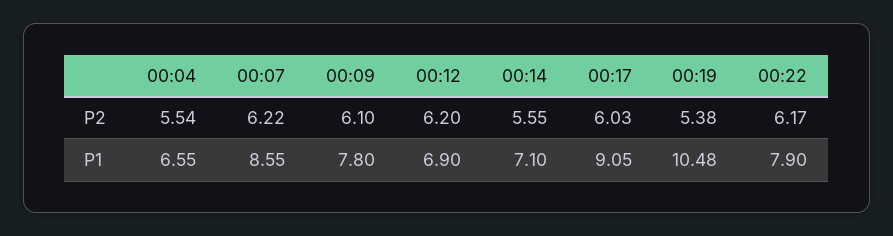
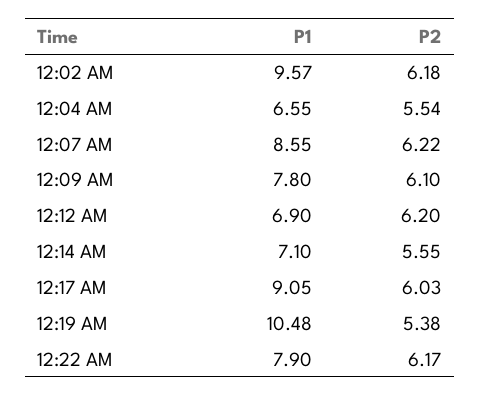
12:02 AM, P1: none -> 9.57
12:02 AM, P2: none -> 6.18

